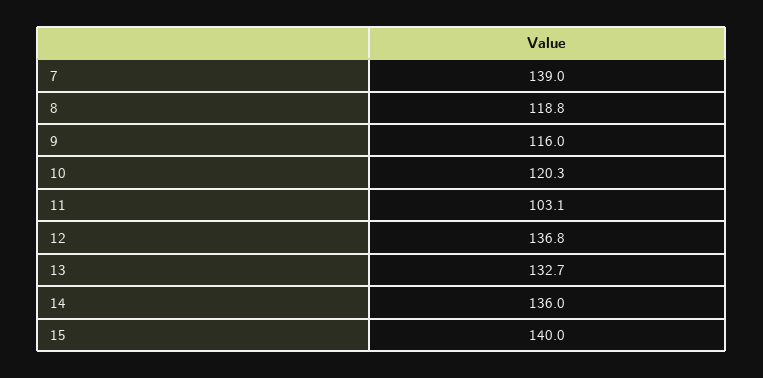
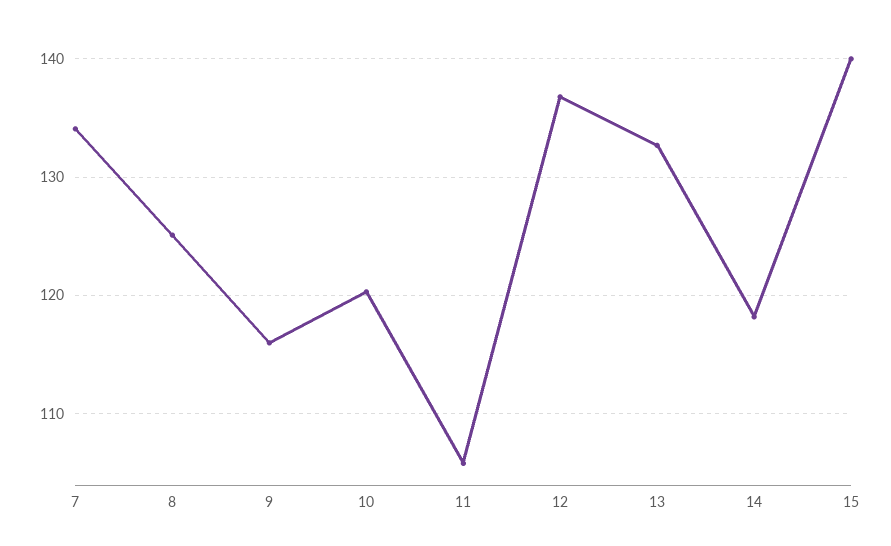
7: 139 -> 134
8: 118.8 -> 125
11: 103.1 -> 106
14: 136 -> 118

